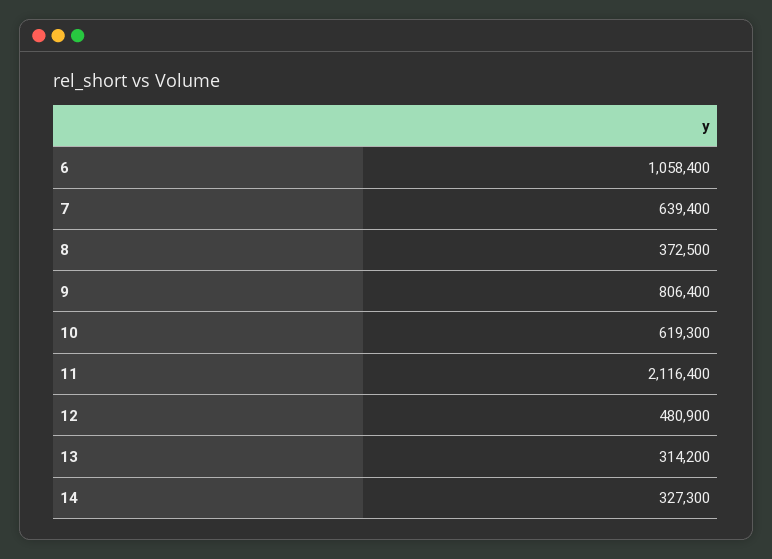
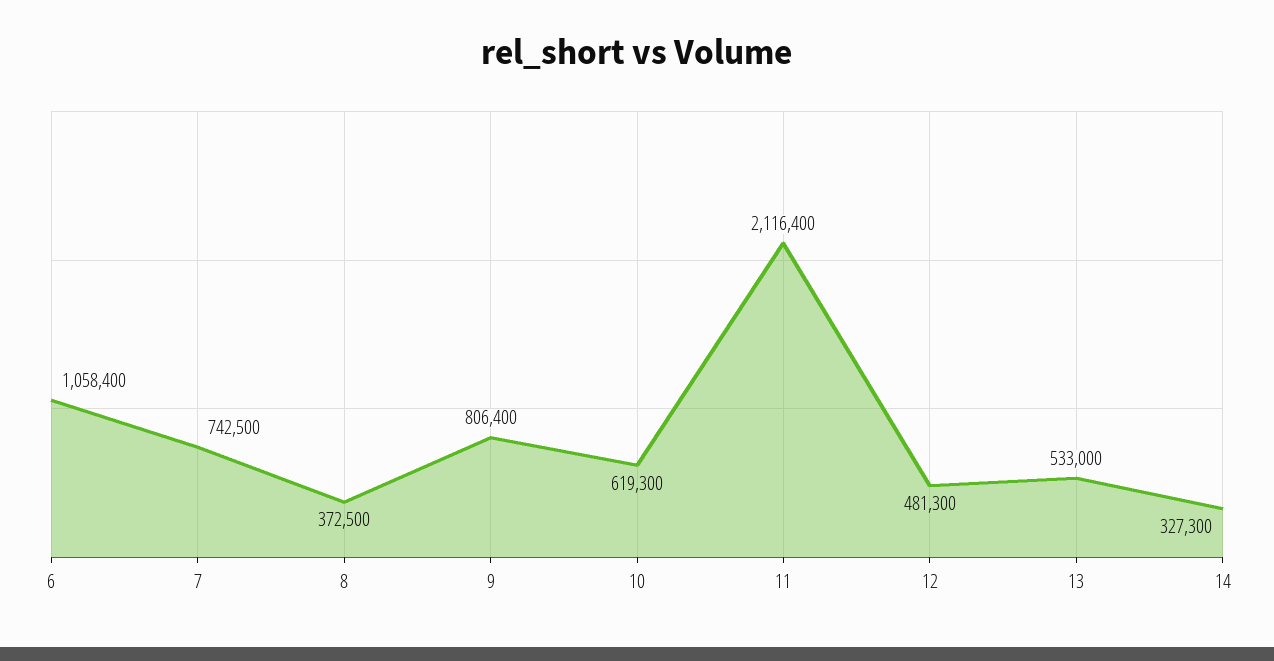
7: 639400 -> 742500
12: 480900 -> 481300
13: 314200 -> 533000

